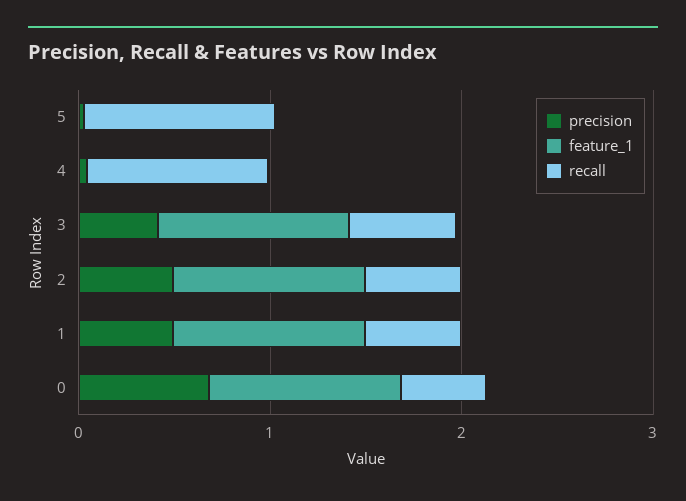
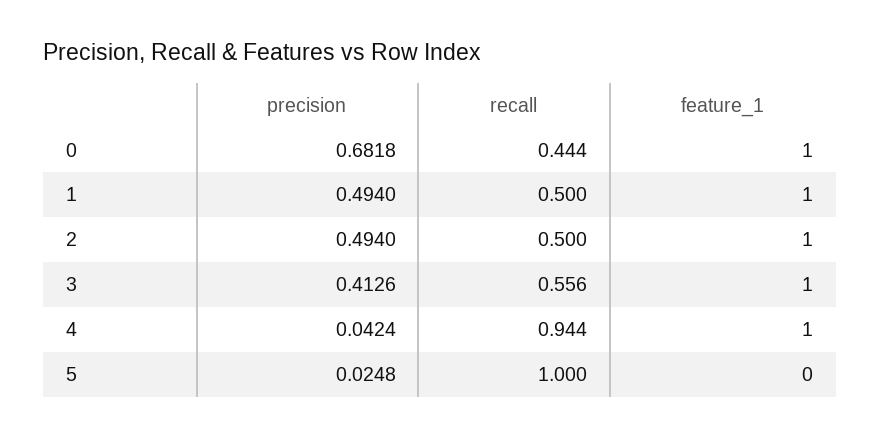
feature_1, 4: 0 -> 1

